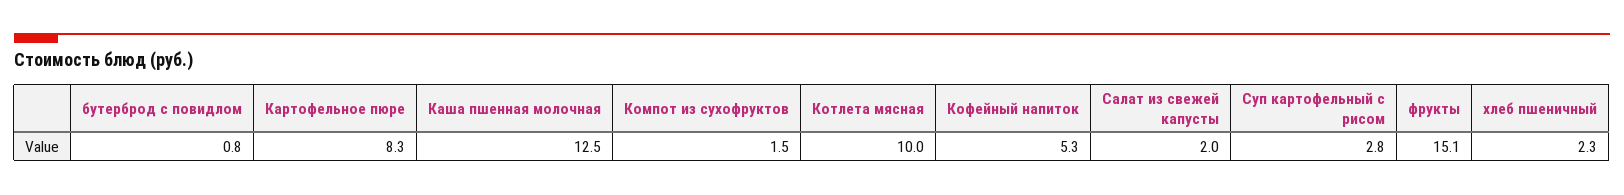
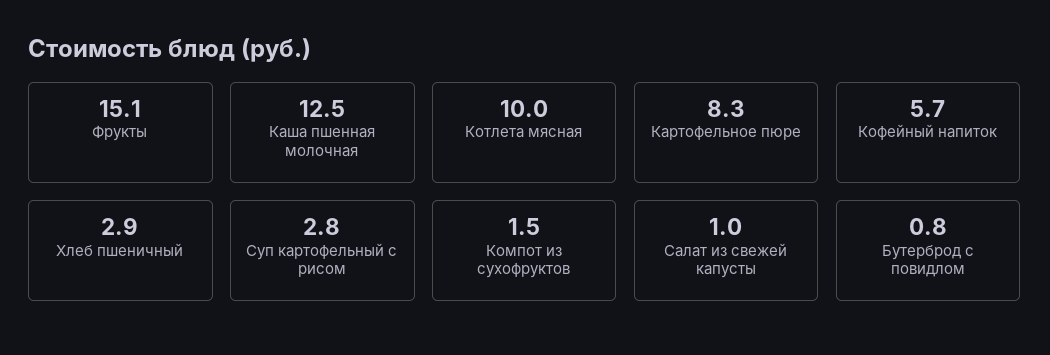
Кофейный напиток: 5.3 -> 5.7
Салат из свежей капусты: 2 -> 1
хлеб пшеничный: 2.3 -> 2.9

